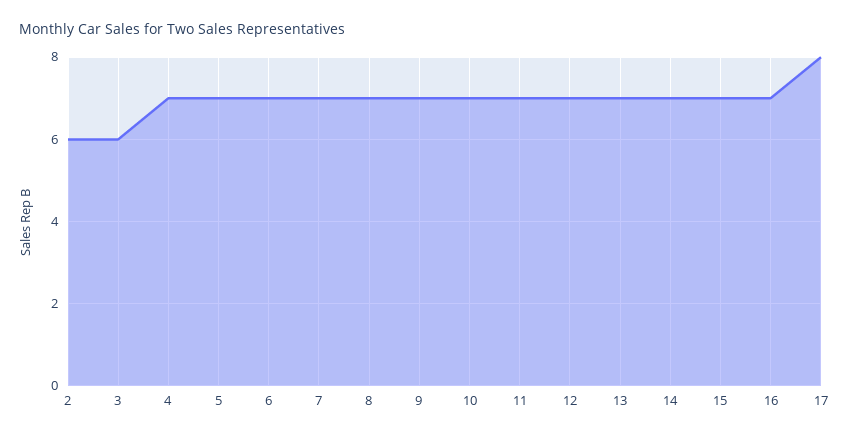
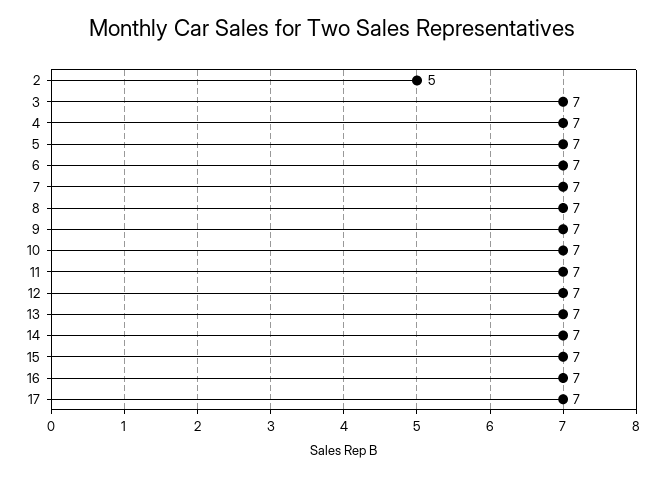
2: 6 -> 5
3: 6 -> 7
17: 8 -> 7

